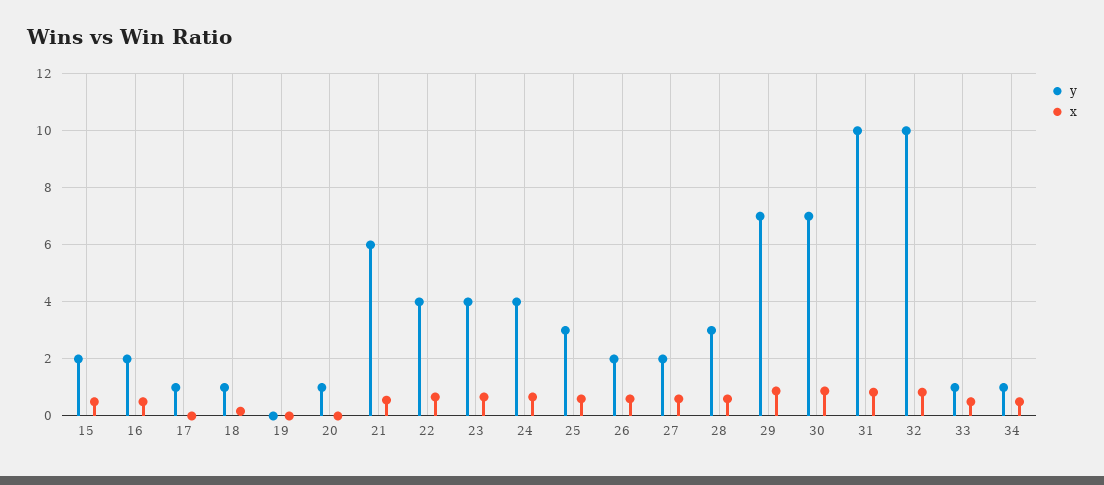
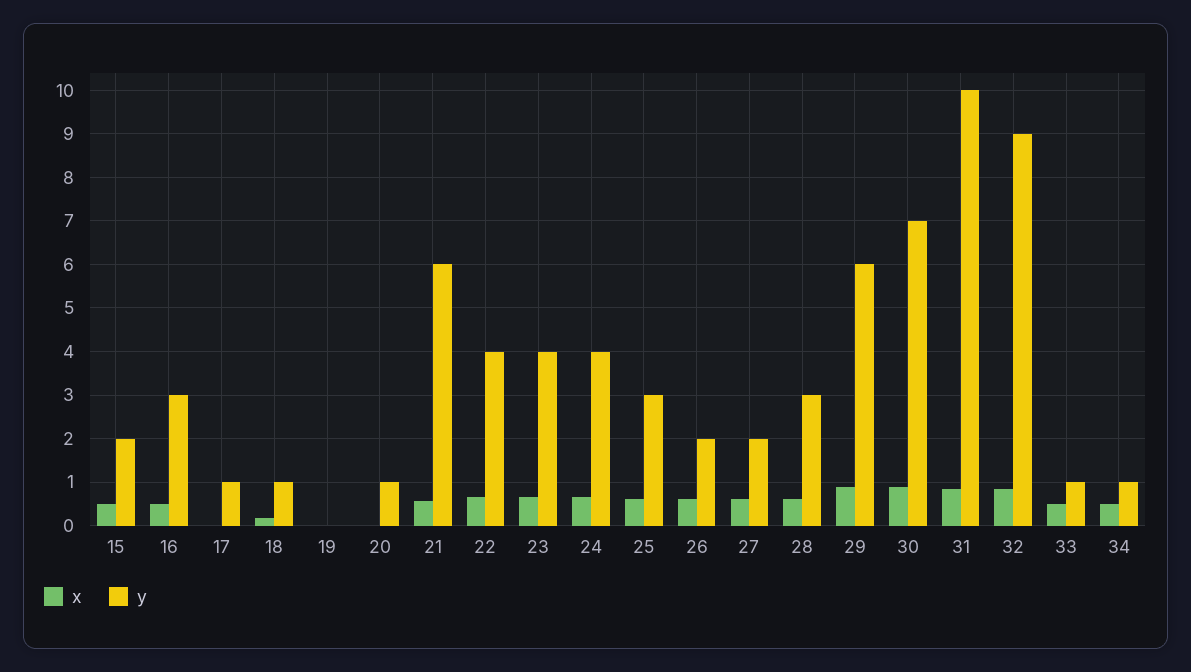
y, 16: 2 -> 3
y, 29: 7 -> 6
y, 32: 10 -> 9

